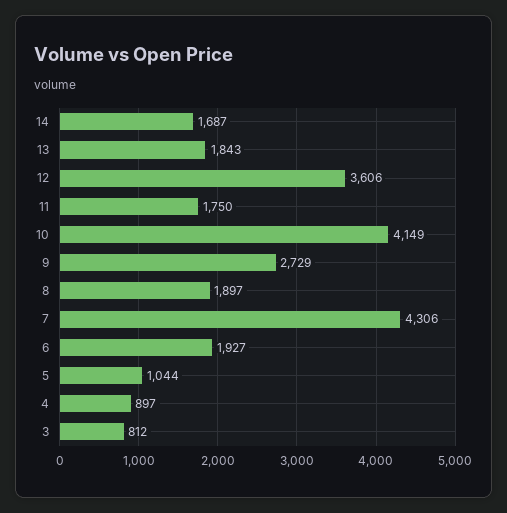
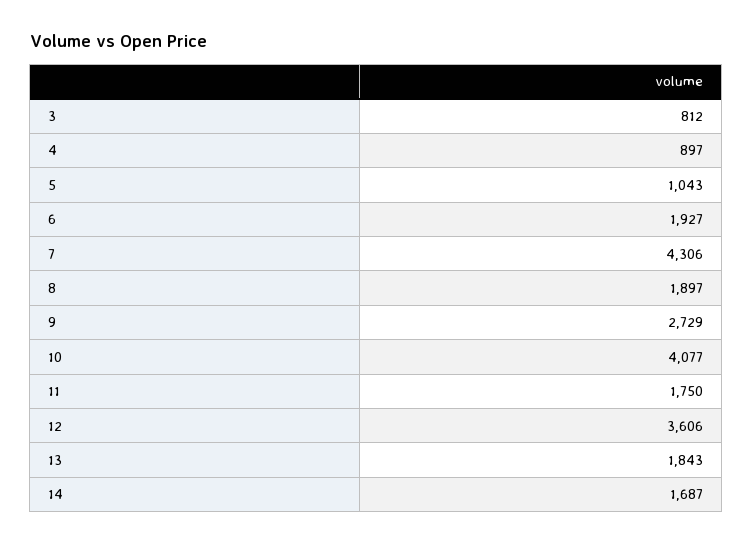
10: 4149 -> 4077
5: 1044 -> 1043

